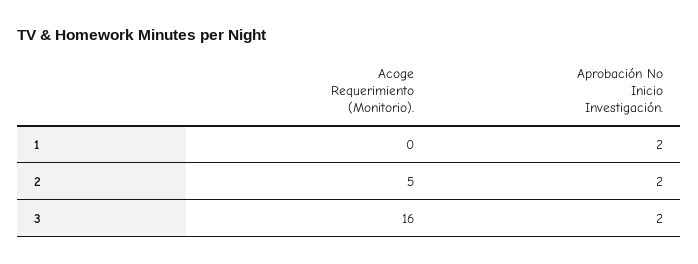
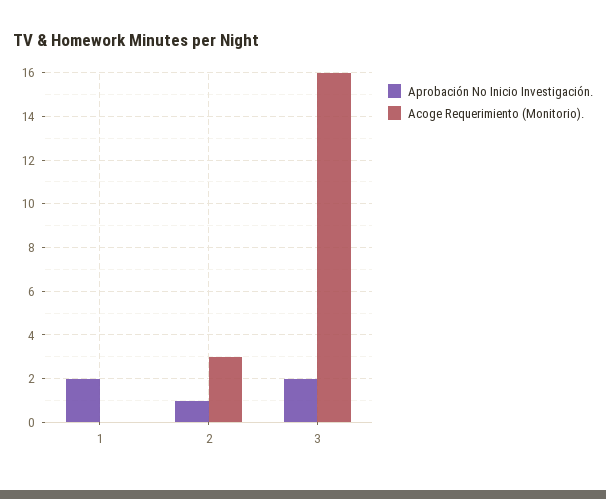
Acoge Requerimiento (Monitorio)., 2: 5 -> 3
Aprobación No Inicio Investigación., 2: 2 -> 1

